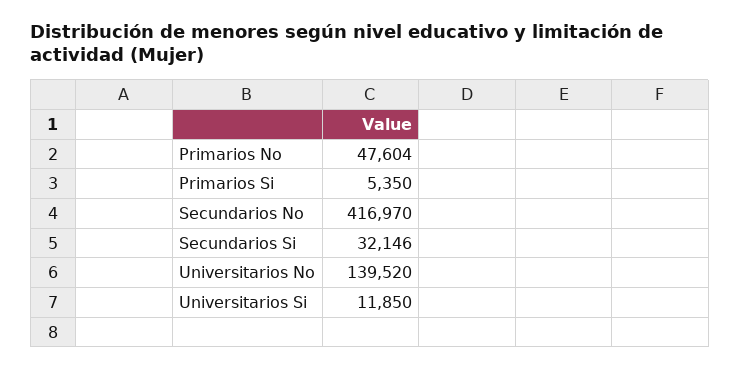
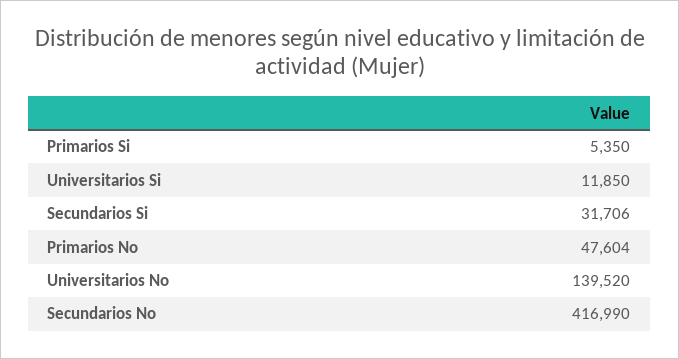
Secundarios No: 416970 -> 416990
Secundarios Si: 32146 -> 31706

